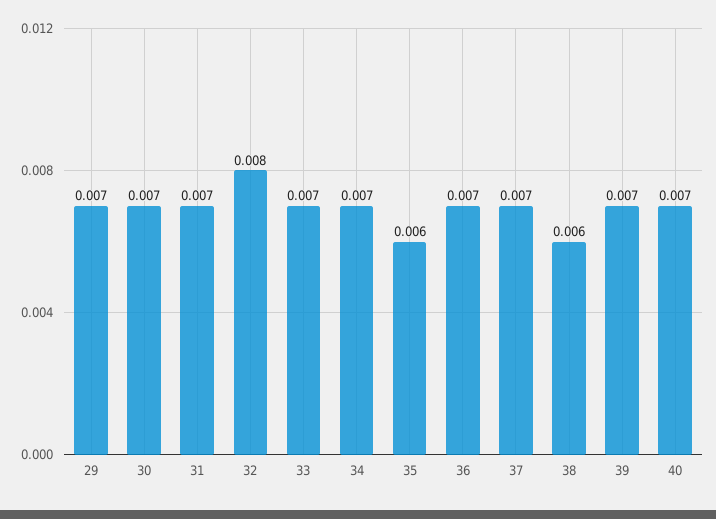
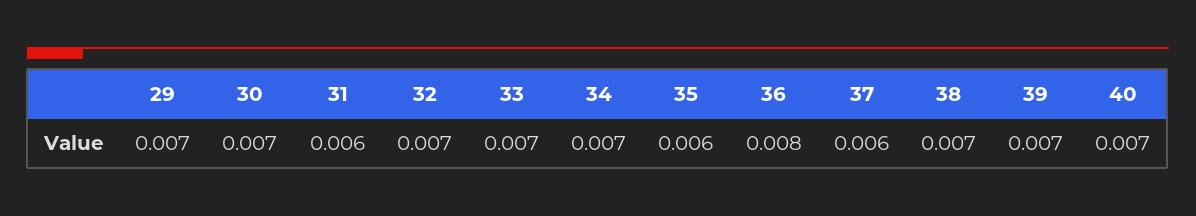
31: 0.007 -> 0.006
32: 0.008 -> 0.007
36: 0.007 -> 0.008
37: 0.007 -> 0.006
38: 0.006 -> 0.007

